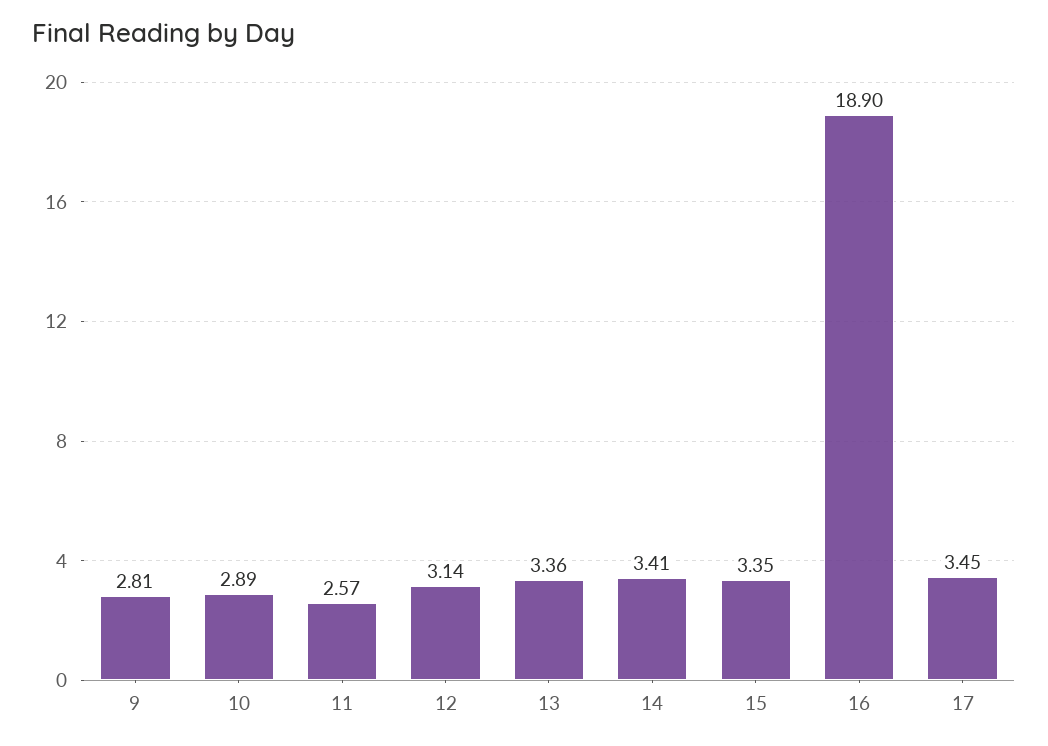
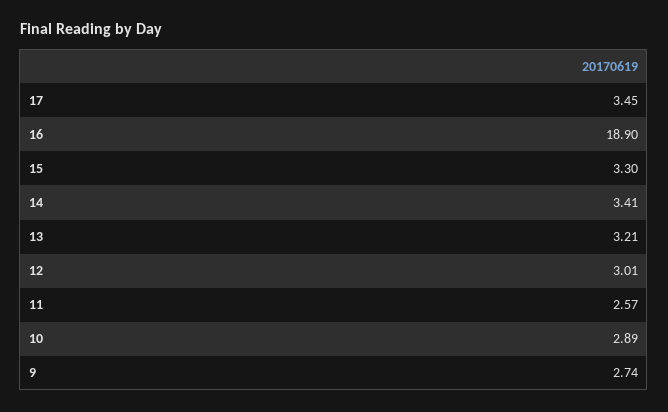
9: 2.81 -> 2.74
12: 3.14 -> 3.01
13: 3.36 -> 3.21
15: 3.35 -> 3.3

